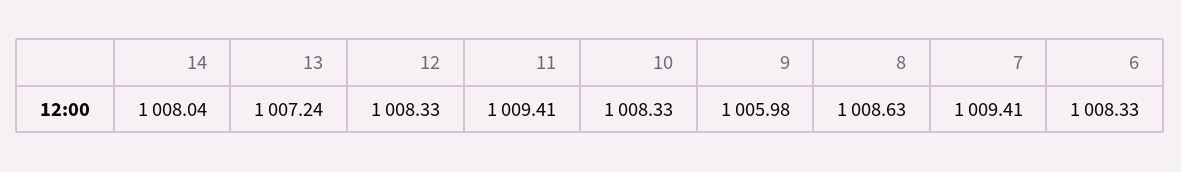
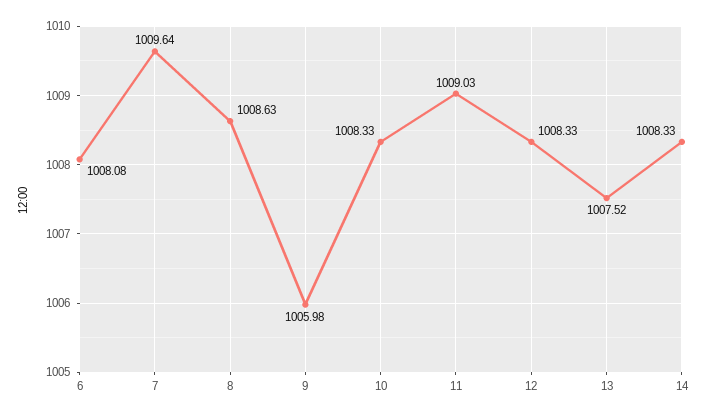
14: 1008.04 -> 1008.33
13: 1007.24 -> 1007.52
11: 1009.41 -> 1009.03
7: 1009.41 -> 1009.64
6: 1008.33 -> 1008.08

